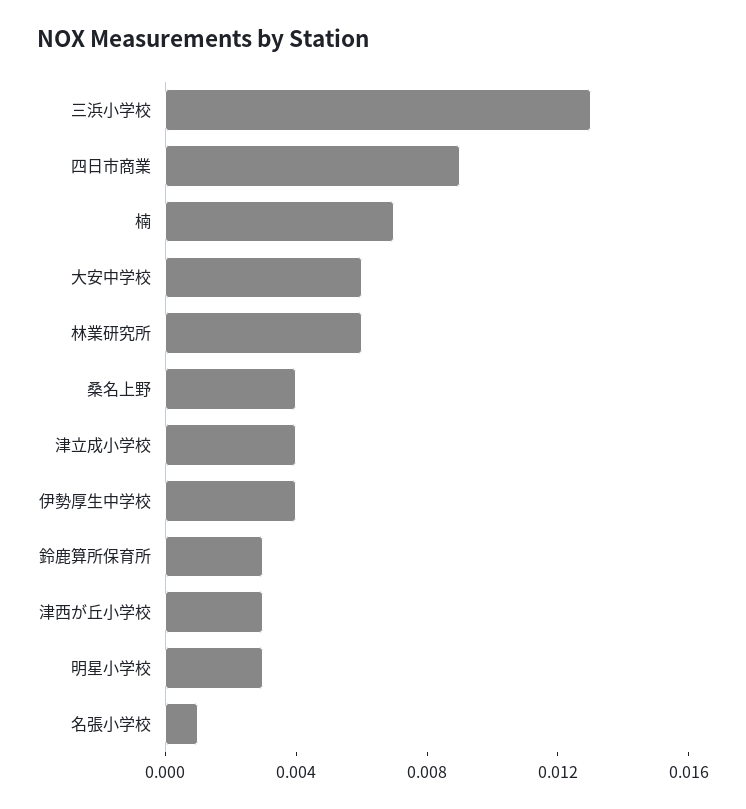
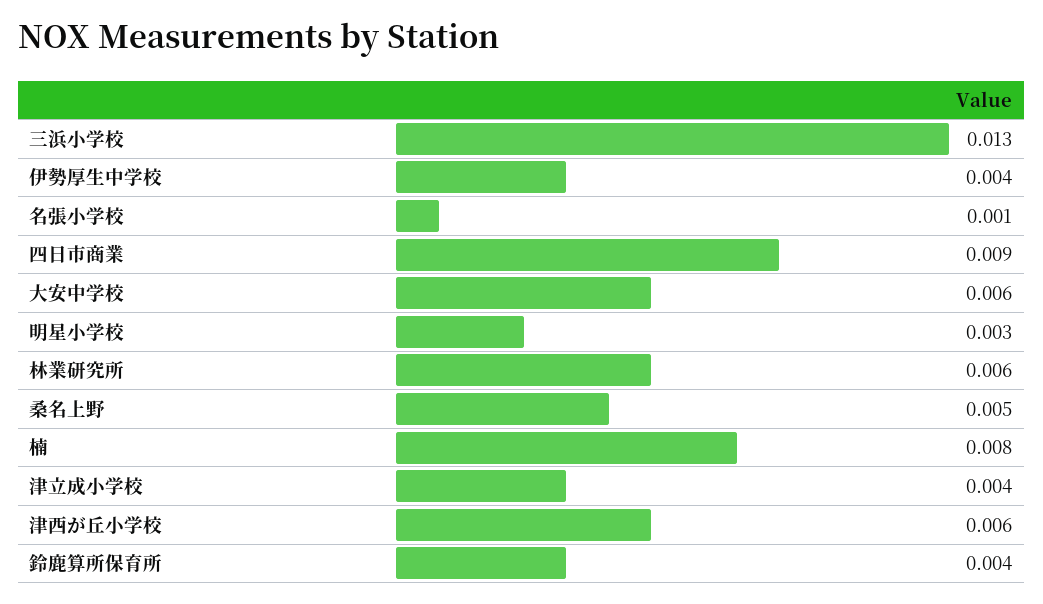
楠: 0.007 -> 0.008
桑名上野: 0.004 -> 0.005
鈴鹿算所保育所: 0.003 -> 0.004
津西が丘小学校: 0.003 -> 0.006

